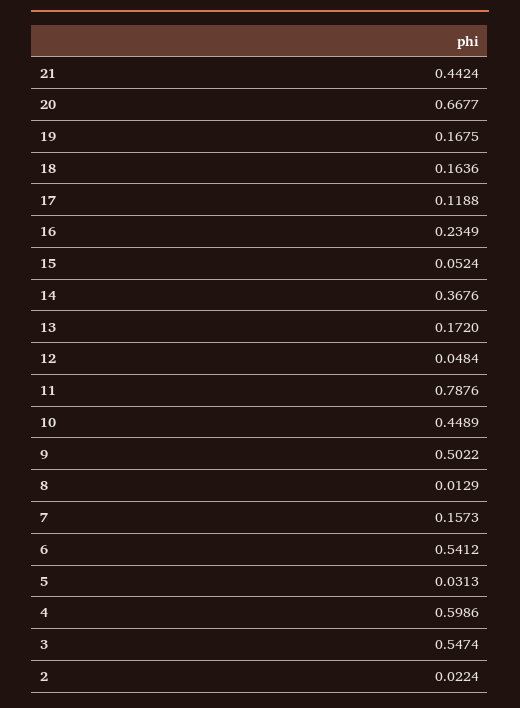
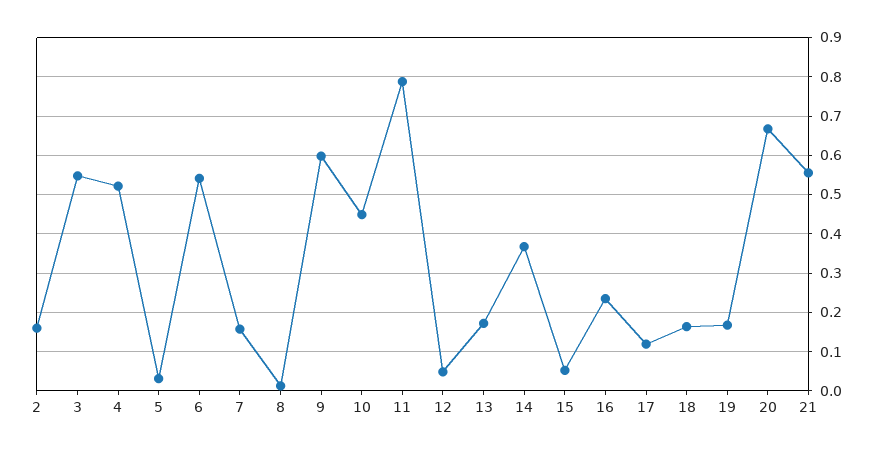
21: 0.4424 -> 0.56
9: 0.5022 -> 0.6
4: 0.5986 -> 0.52
2: 0.0224 -> 0.16

